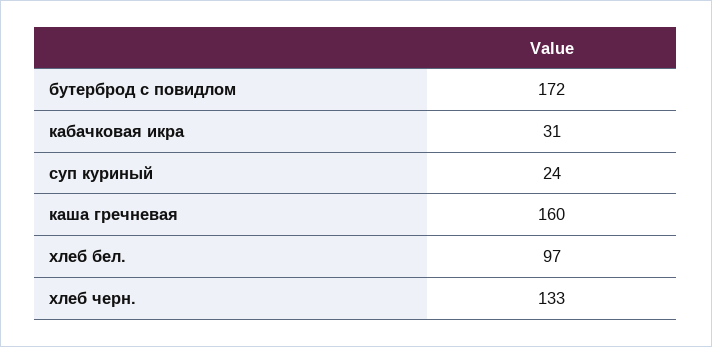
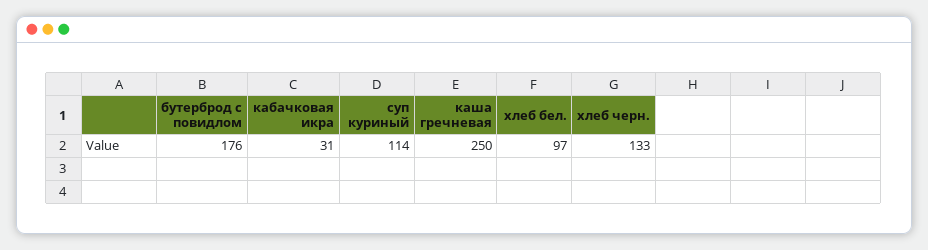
бутерброд с повидлом: 172 -> 176
суп куриный: 24 -> 114
каша гречневая: 160 -> 250

